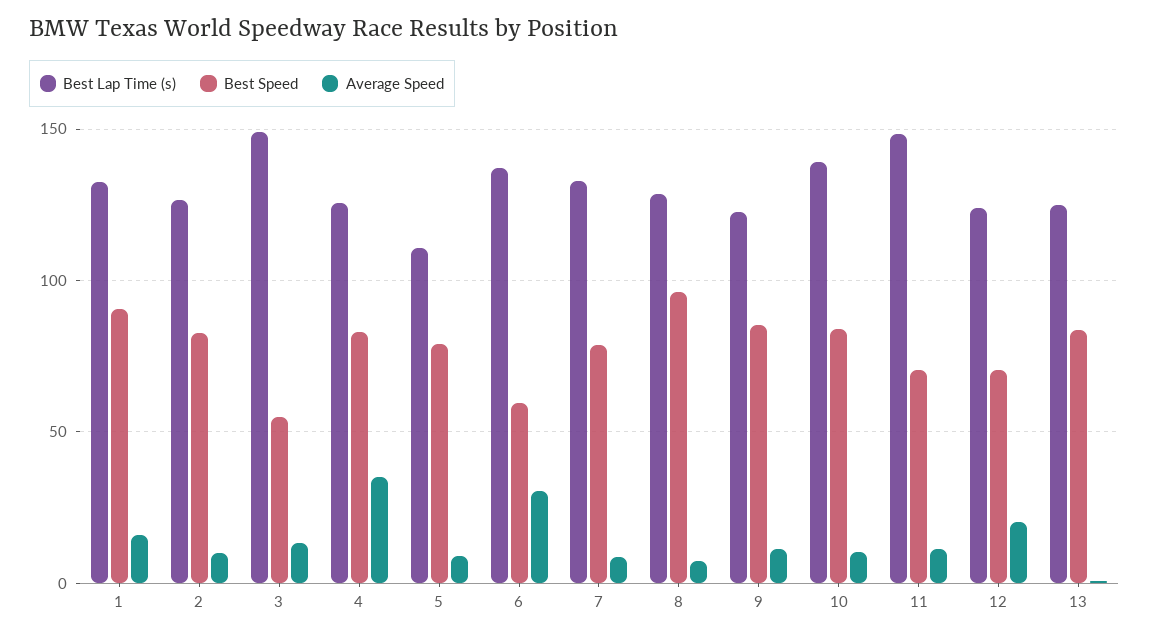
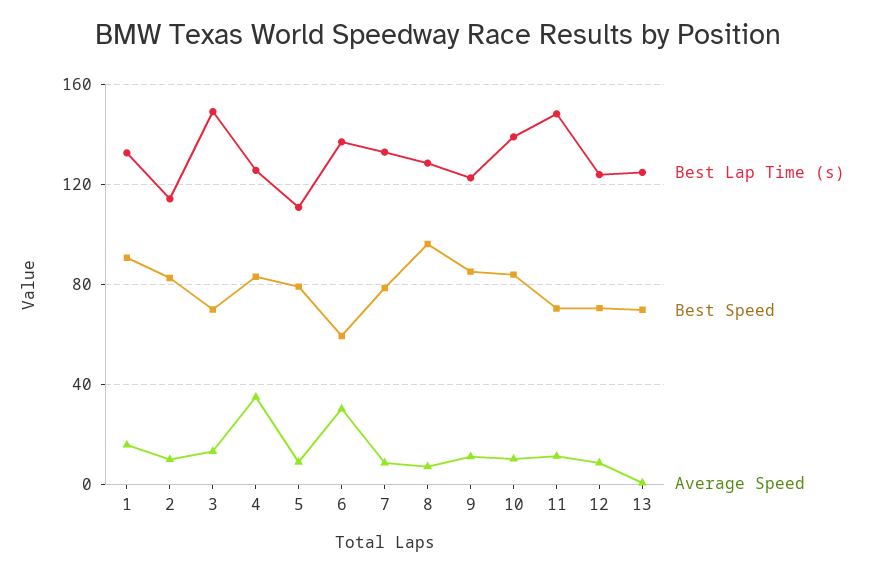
Best Lap Time (s), 2: 125 -> 115
Best Speed, 3: 55 -> 70
Average Speed, 12: 20 -> 10
Best Speed, 13: 85 -> 70

